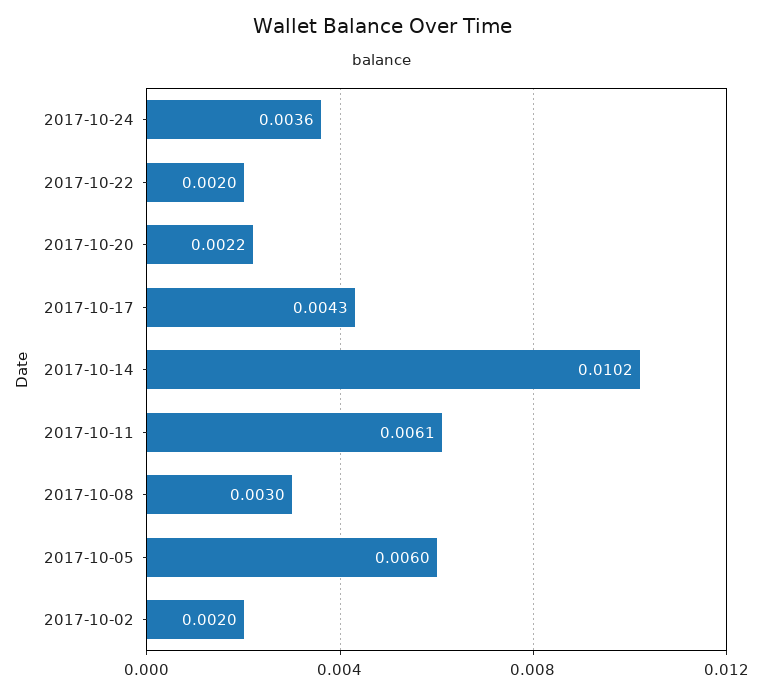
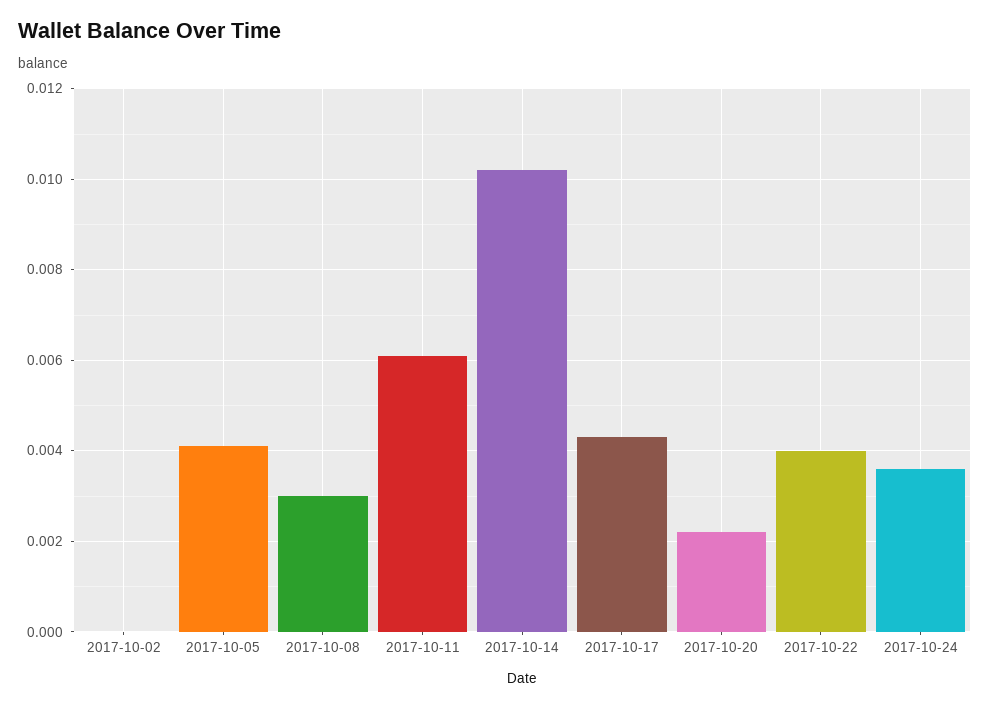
2017-10-22: 0.002 -> 0.004
2017-10-05: 0.006 -> 0.004
2017-10-02: 0.002 -> 0

